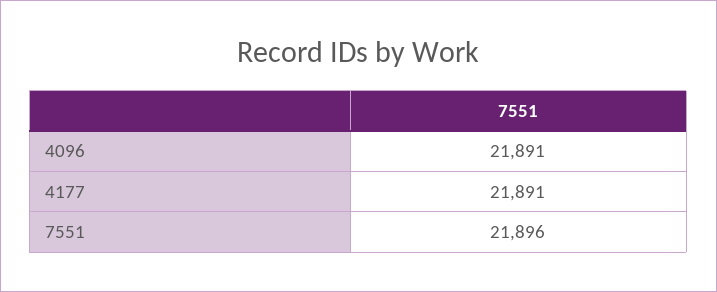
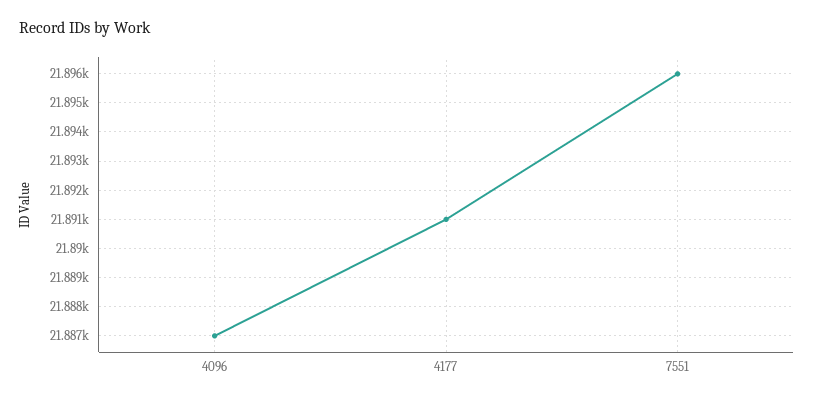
4096: 21891 -> 21887

